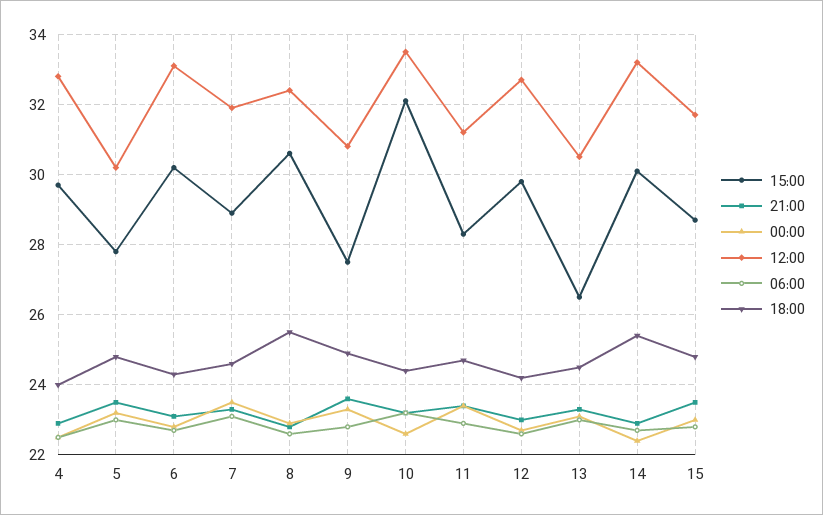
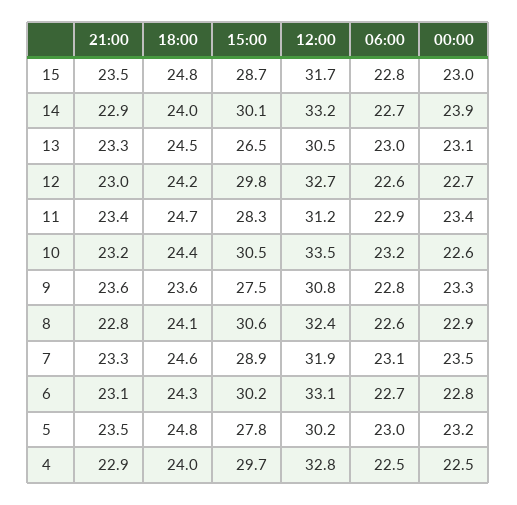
18:00, 8: 25.5 -> 24.1
18:00, 9: 25 -> 23.6
15:00, 10: 32 -> 30.5
00:00, 14: 22.5 -> 23.9
18:00, 14: 25.5 -> 24

